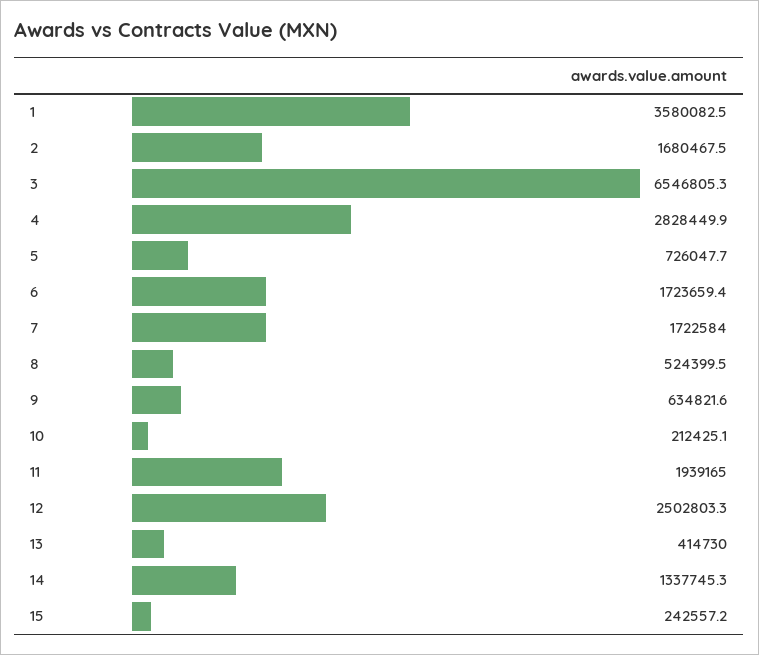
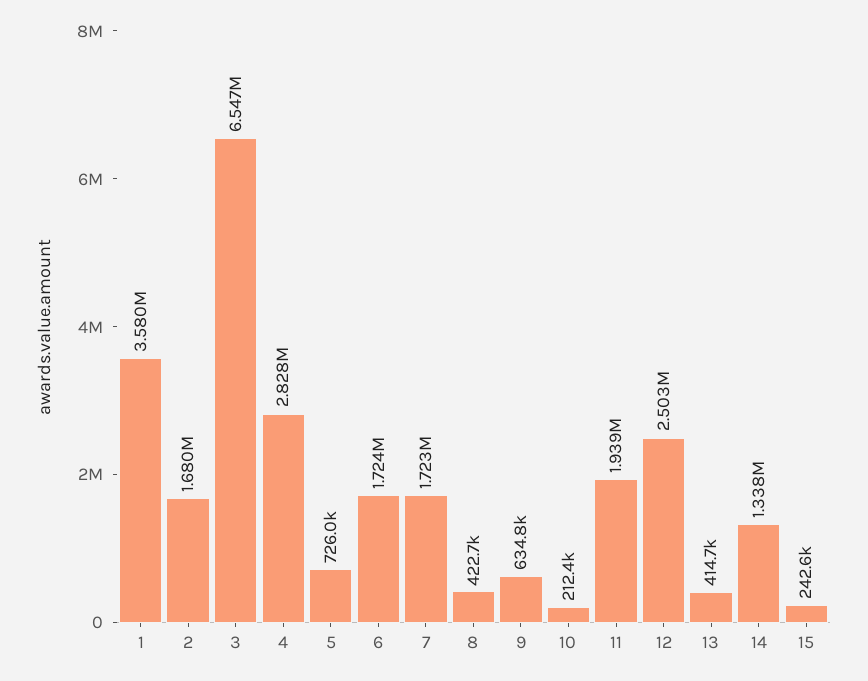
8: 524399.5 -> 422700

